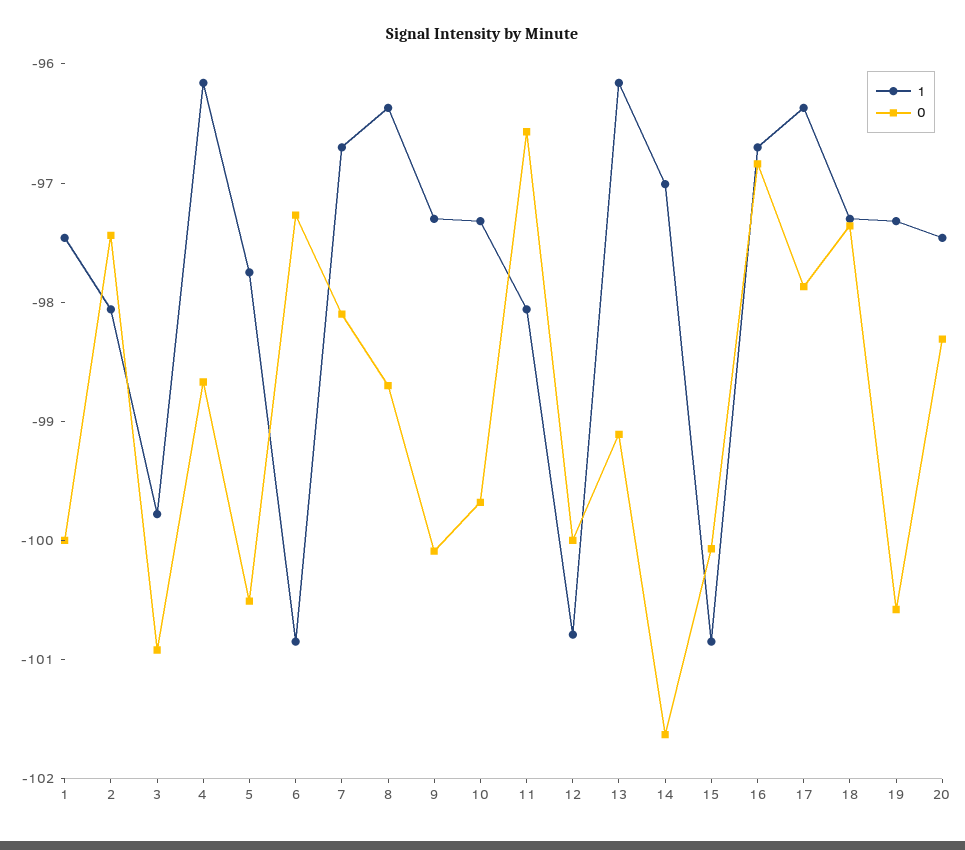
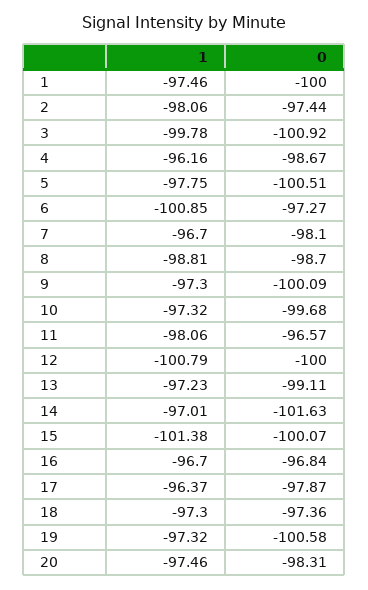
1, 8: -96.4 -> -98.81
1, 13: -96.2 -> -97.23
1, 15: -100.8 -> -101.38

